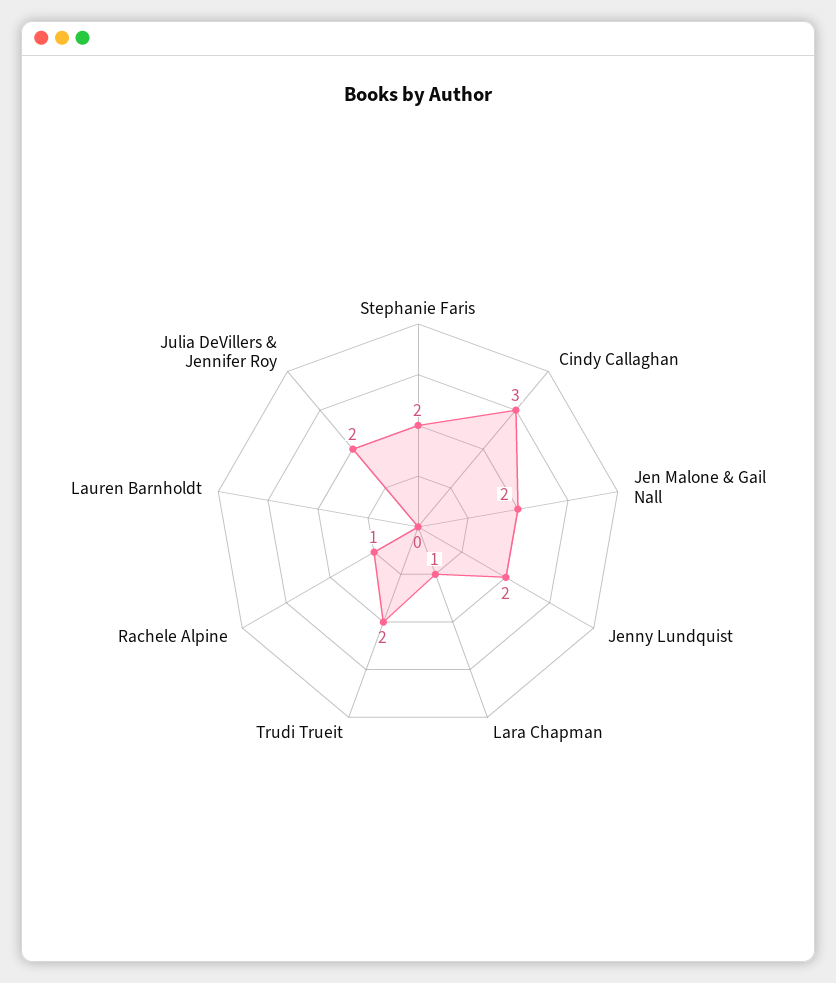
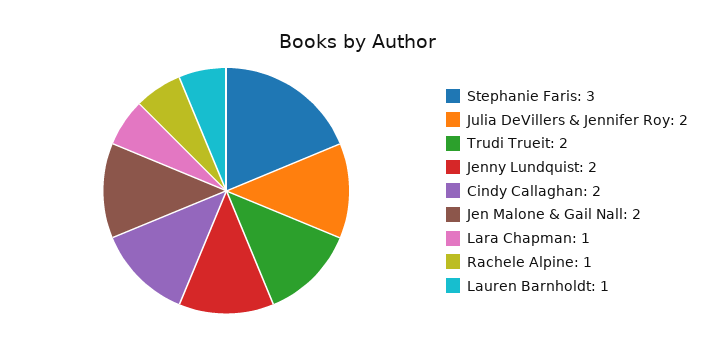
Stephanie Faris: 2 -> 3
Cindy Callaghan: 3 -> 2
Lauren Barnholdt: 0 -> 1

